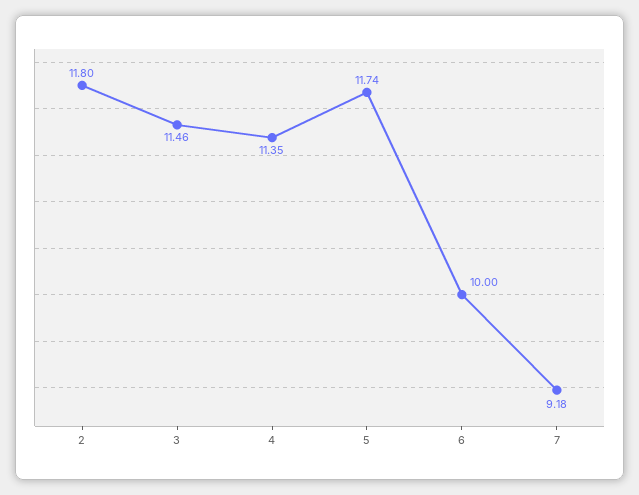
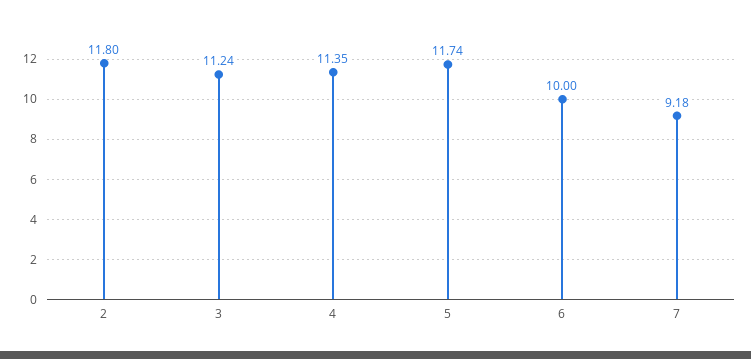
3: 11.46 -> 11.24

